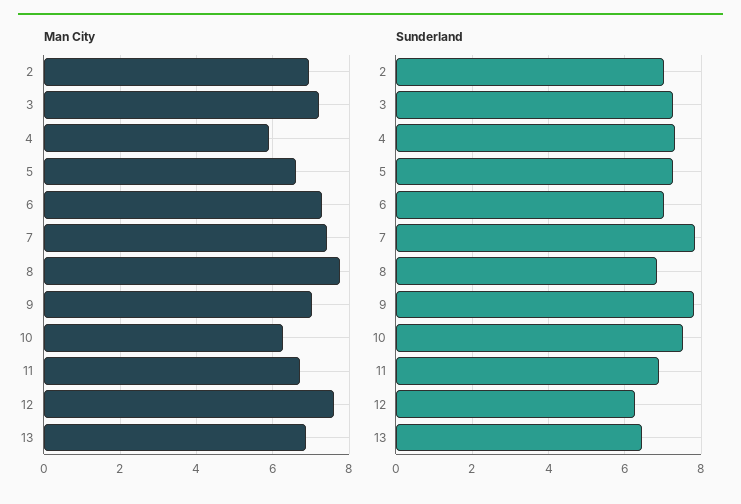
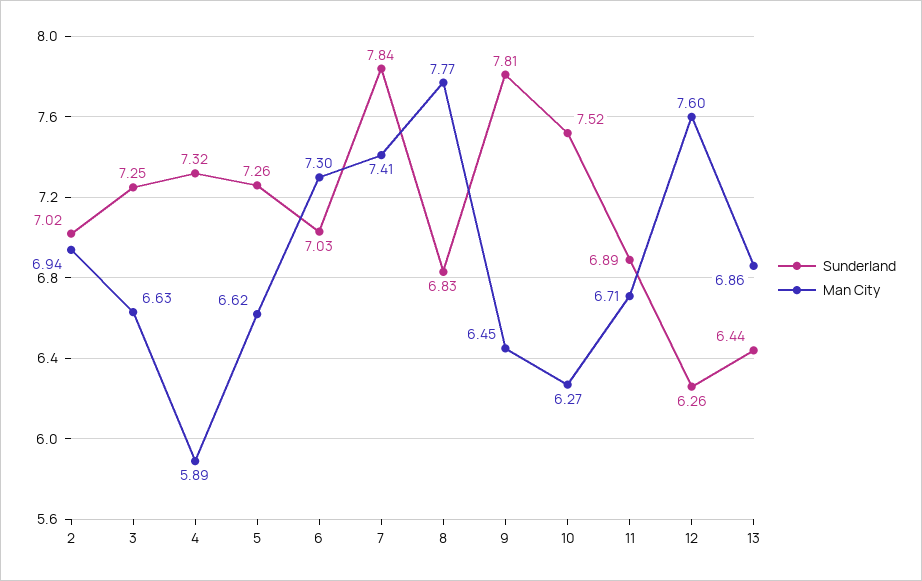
Man City, 3: 7.2 -> 6.63
Man City, 9: 7 -> 6.45

